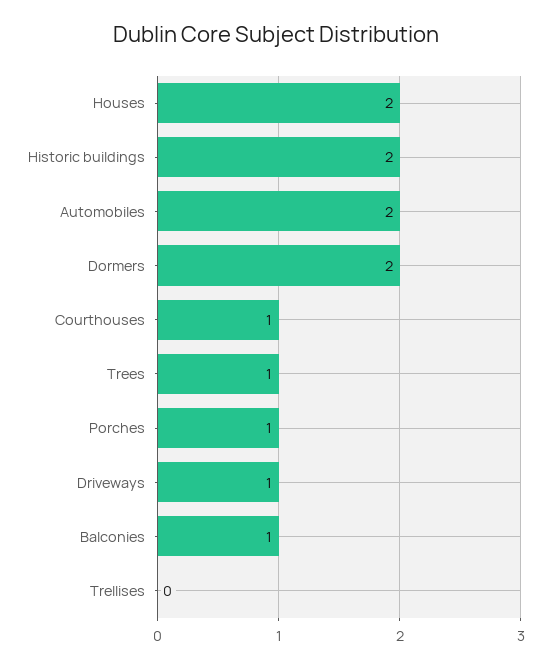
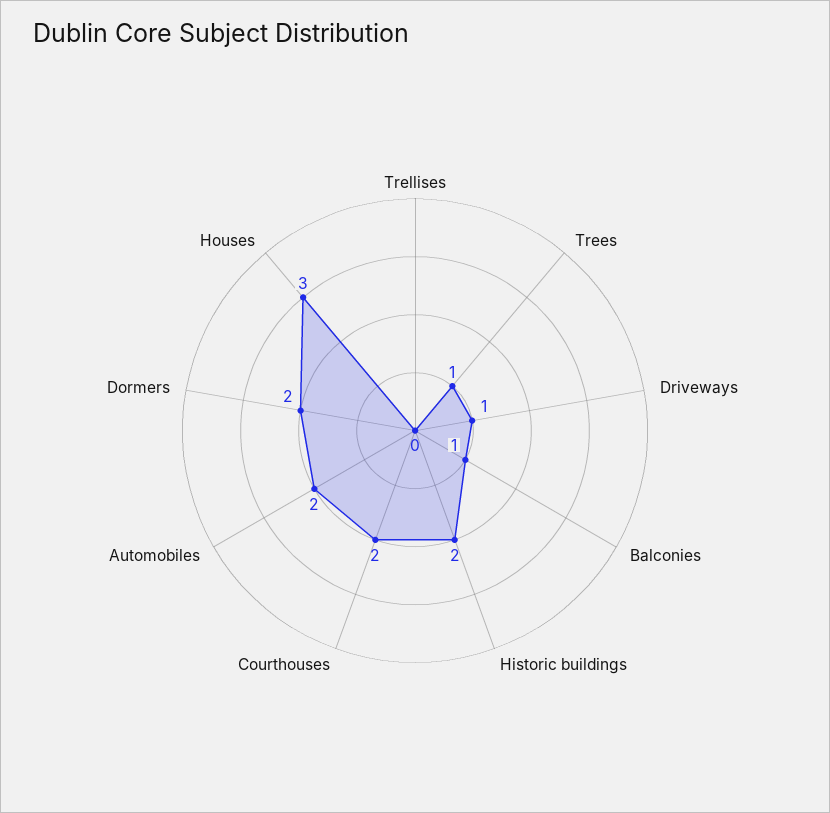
Houses: 2 -> 3
Courthouses: 1 -> 2
Porches: 1 -> none

